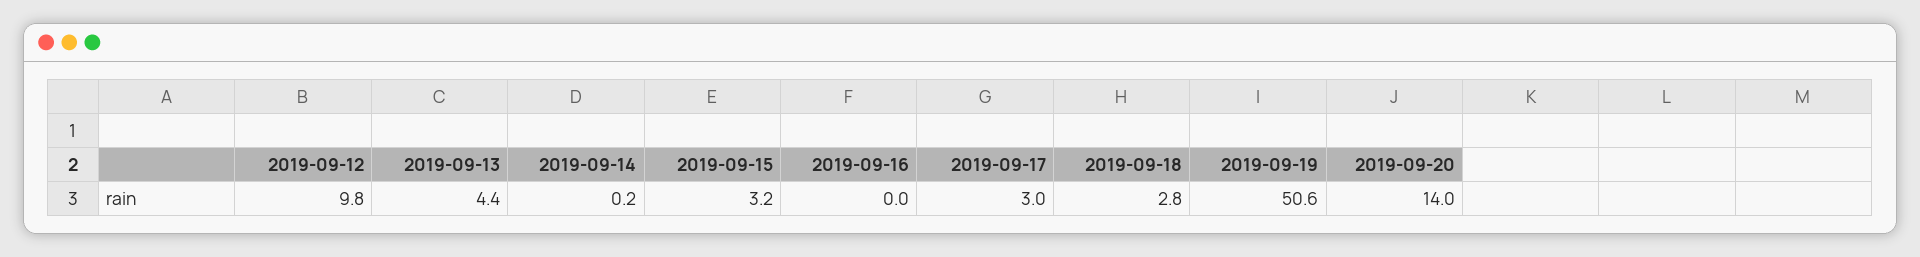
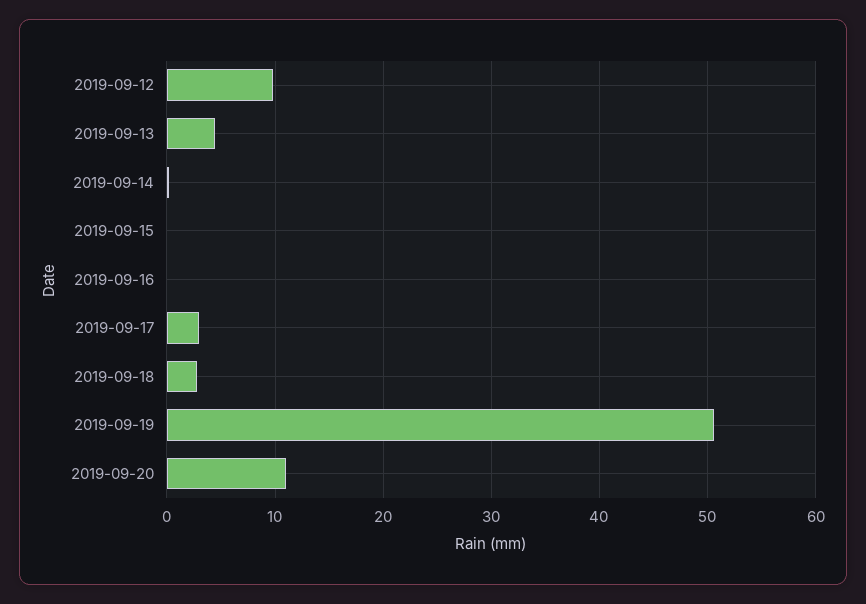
2019-09-15: 3.2 -> 0
2019-09-20: 14 -> 11

